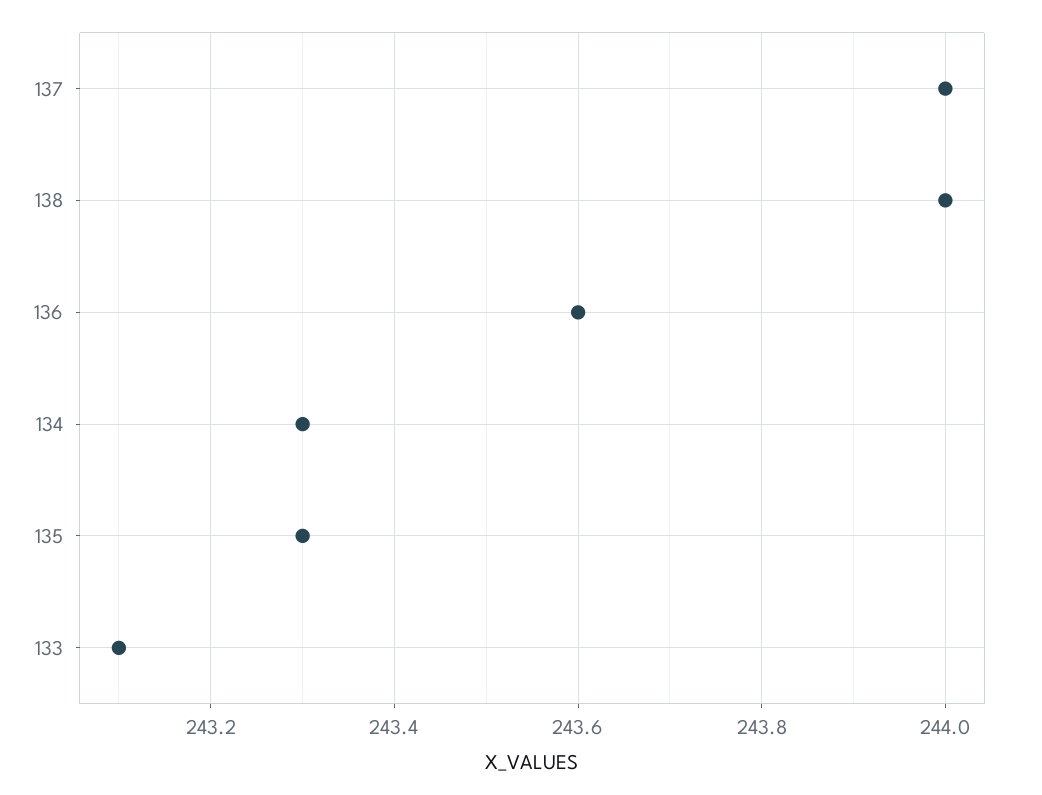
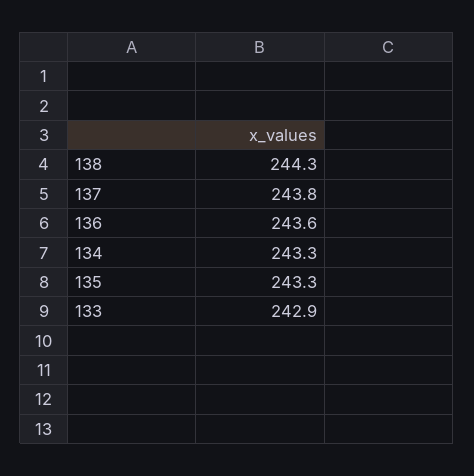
137: 244 -> 243.8
138: 244 -> 244.3
133: 243.1 -> 242.9

